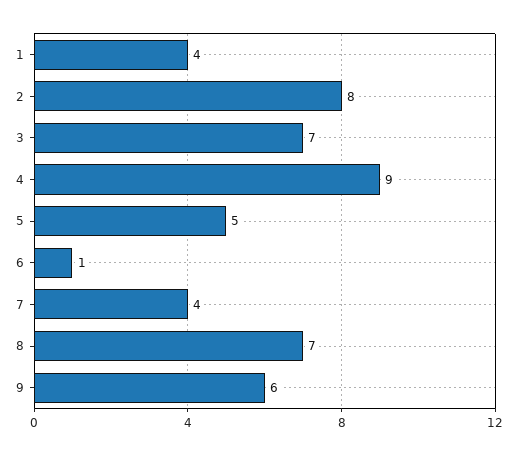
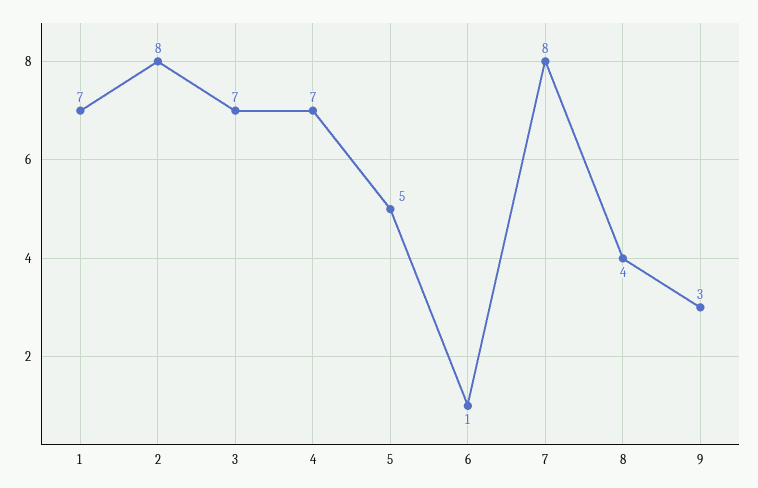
1: 4 -> 7
4: 9 -> 7
7: 4 -> 8
8: 7 -> 4
9: 6 -> 3

